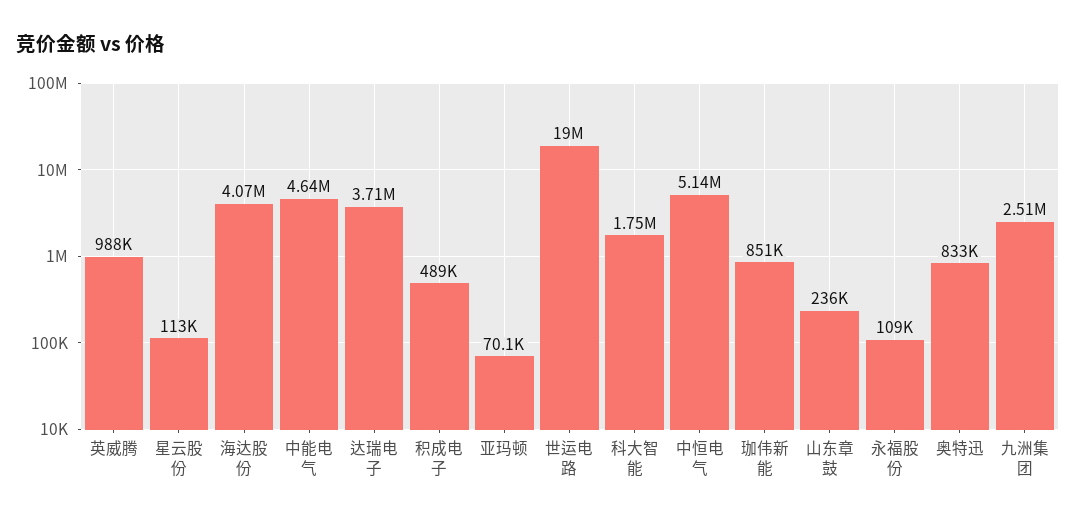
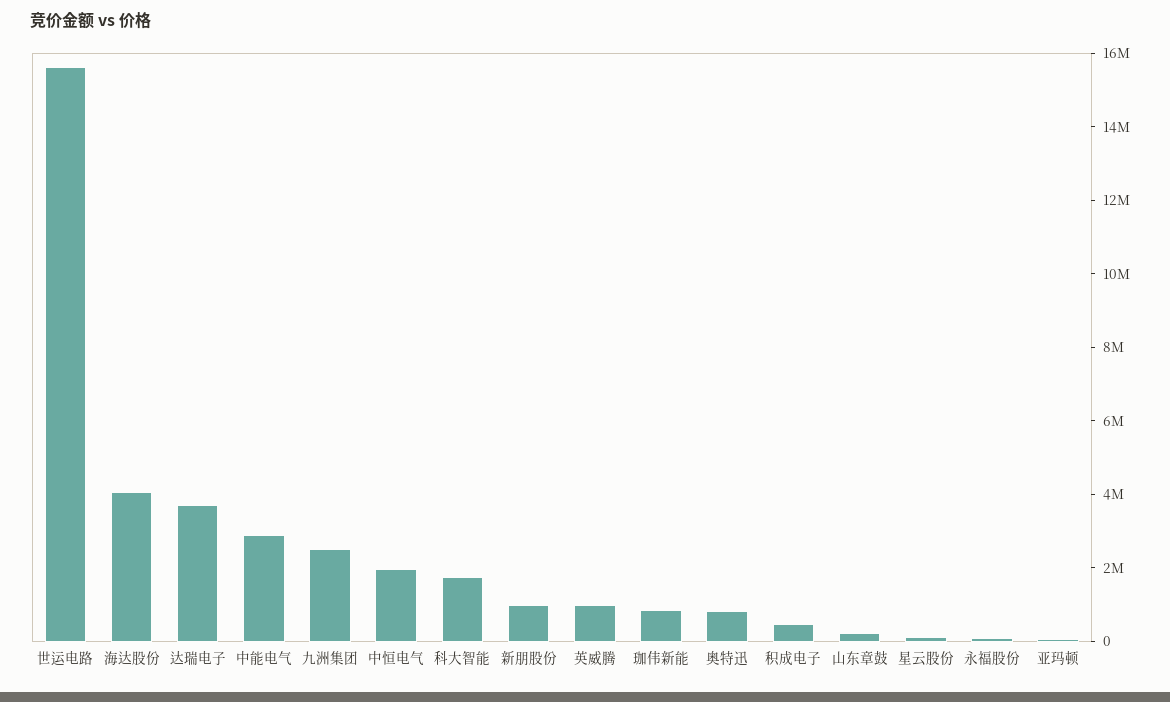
中能电气: 4640000 -> 3000000
世运电路: 19000000 -> 15500000
中恒电气: 5140000 -> 2000000
新朋股份: none -> 1000000

